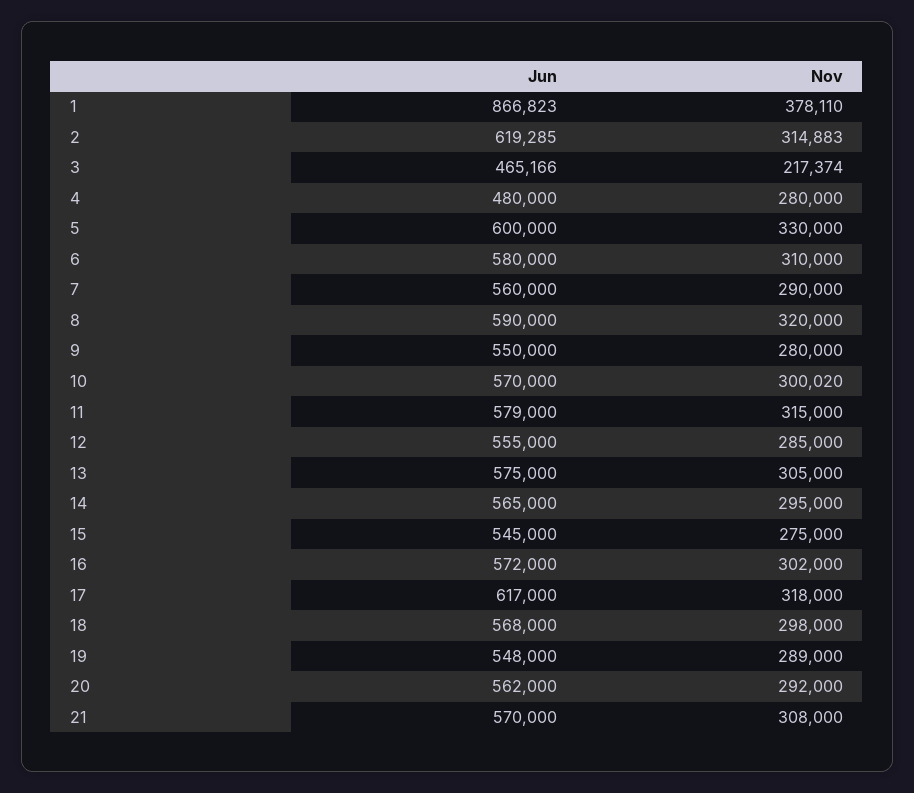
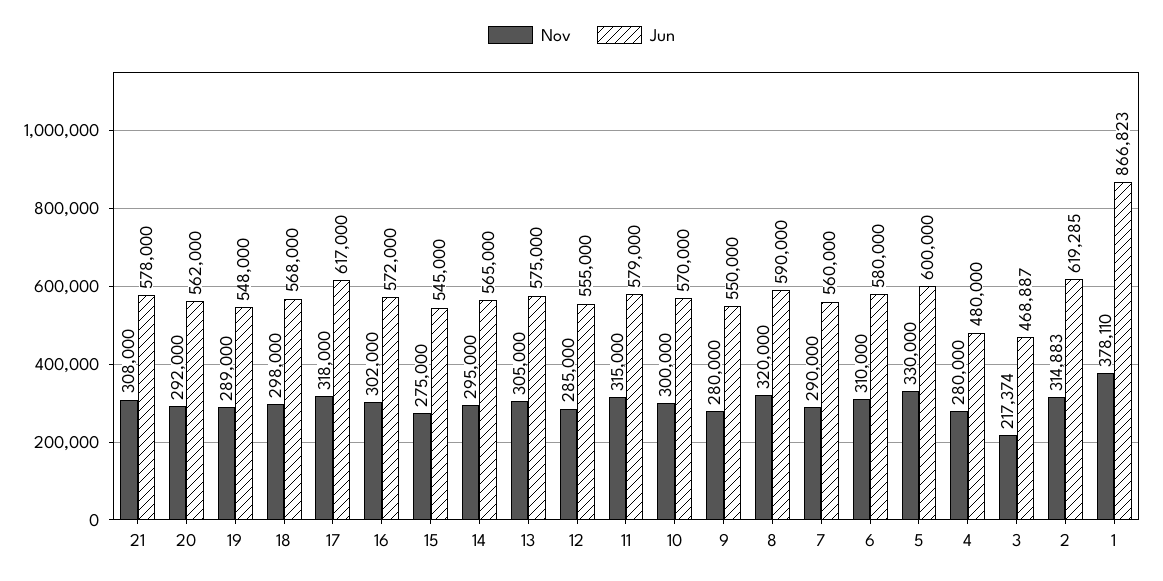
Jun, 3: 465166 -> 468887
Nov, 10: 300020 -> 300000
Jun, 21: 570000 -> 578000

